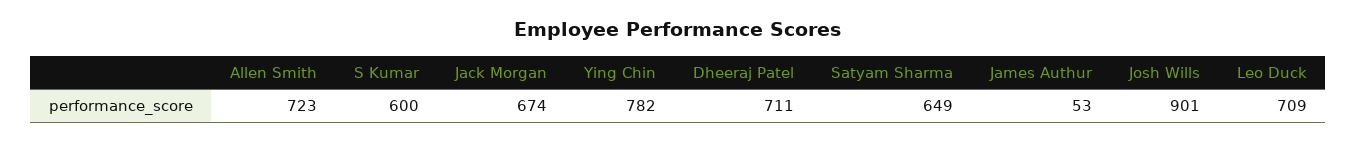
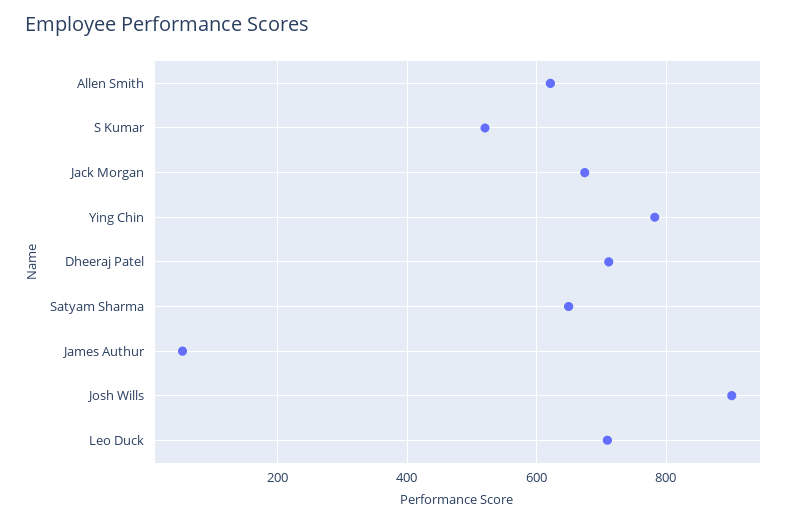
Allen Smith: 723 -> 620
S Kumar: 600 -> 520

